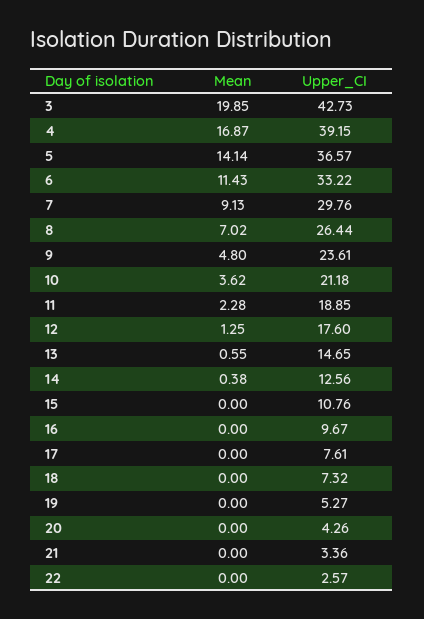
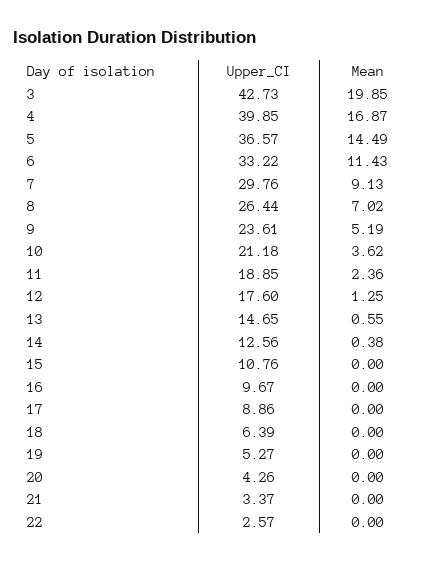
Upper_CI, 4: 39.15 -> 39.85
Mean, 5: 14.14 -> 14.49
Mean, 9: 4.8 -> 5.19
Mean, 11: 2.28 -> 2.36
Upper_CI, 17: 7.61 -> 8.86
Upper_CI, 18: 7.32 -> 6.39
Upper_CI, 21: 3.36 -> 3.37

